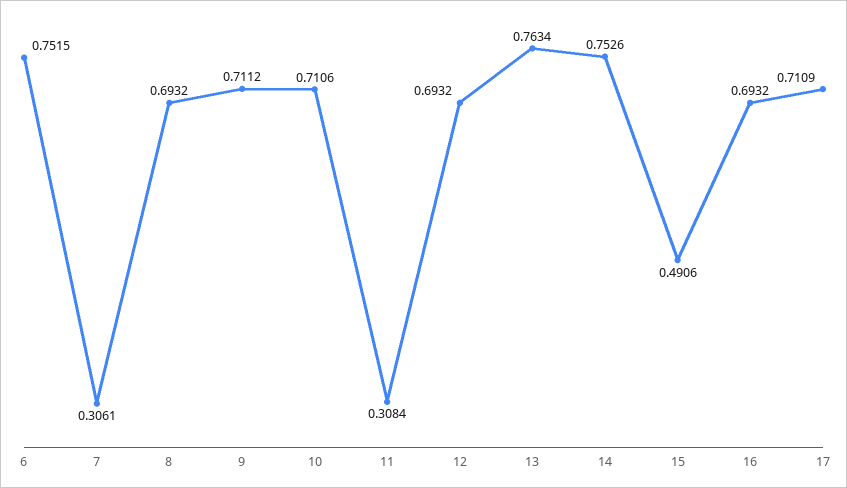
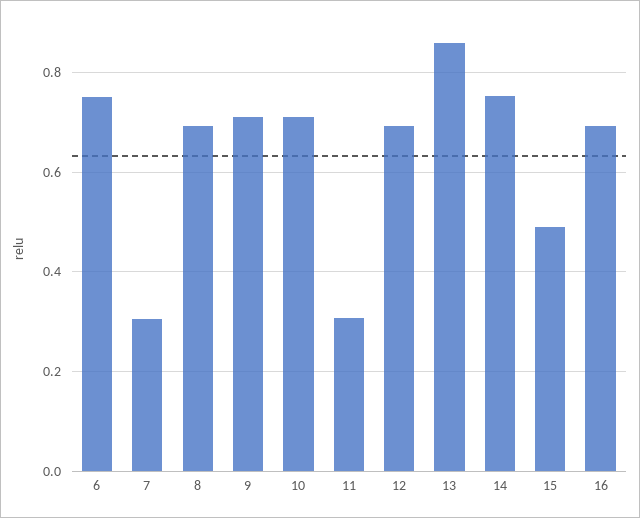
13: 0.7634 -> 0.86
17: 0.7109 -> none

